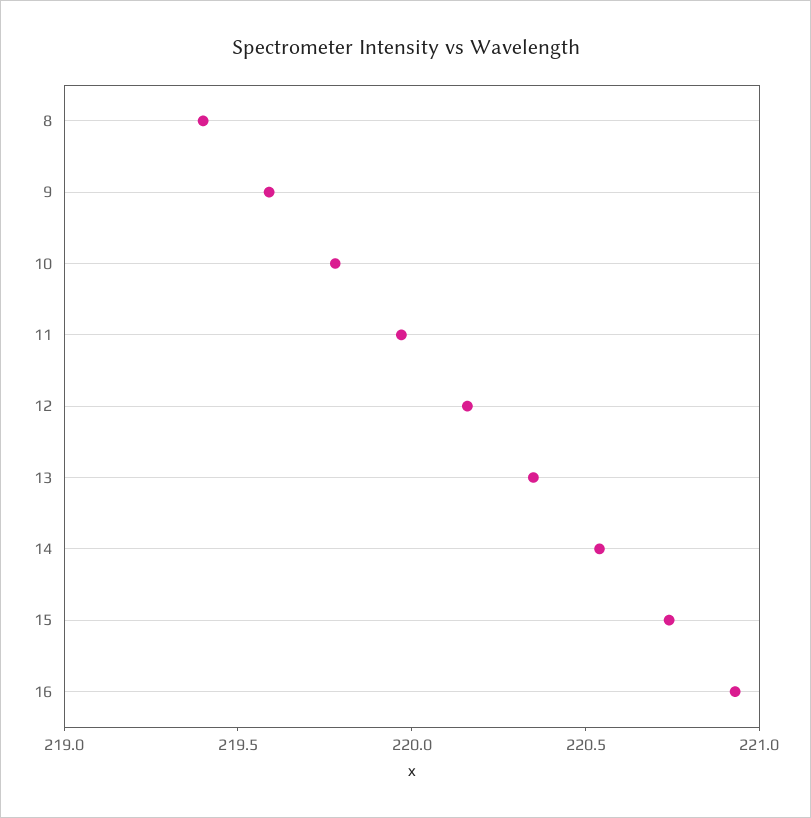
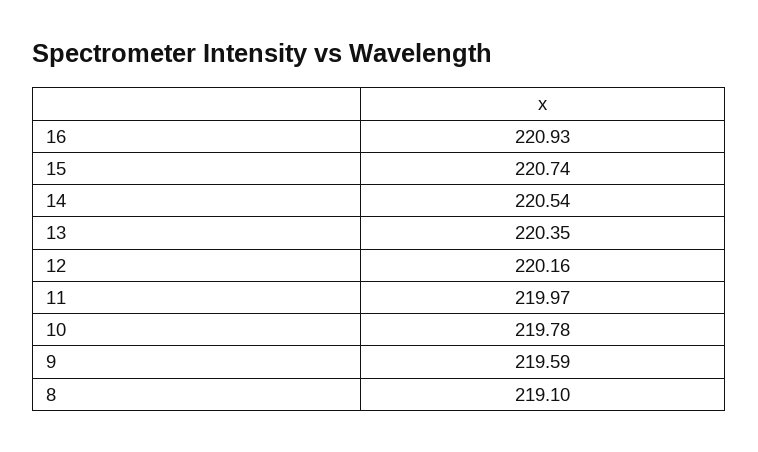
8: 219.4 -> 219.1

